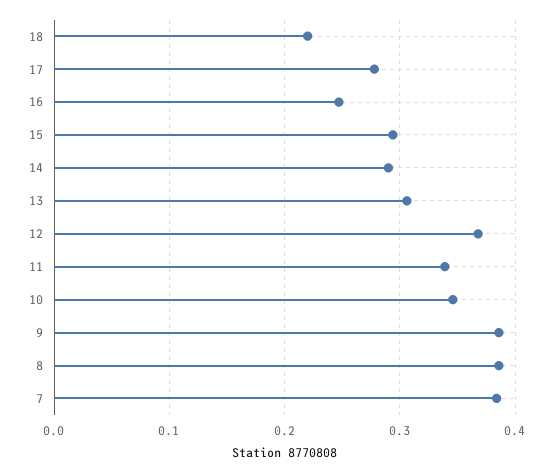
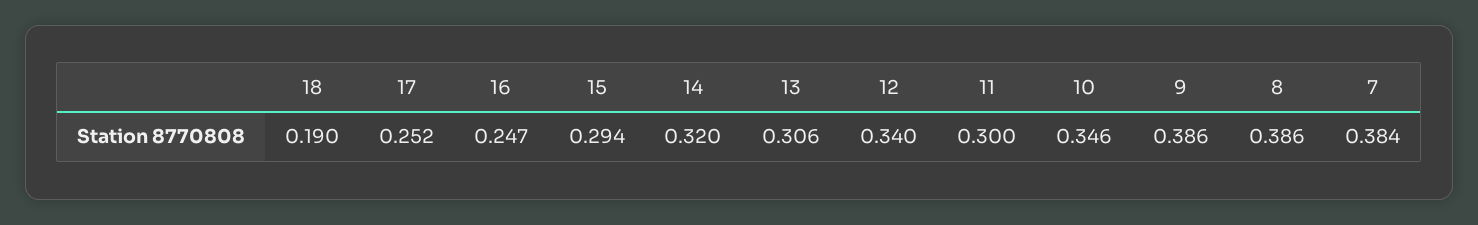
18: 0.22 -> 0.19
17: 0.28 -> 0.252
14: 0.29 -> 0.32
12: 0.37 -> 0.34
11: 0.34 -> 0.3

